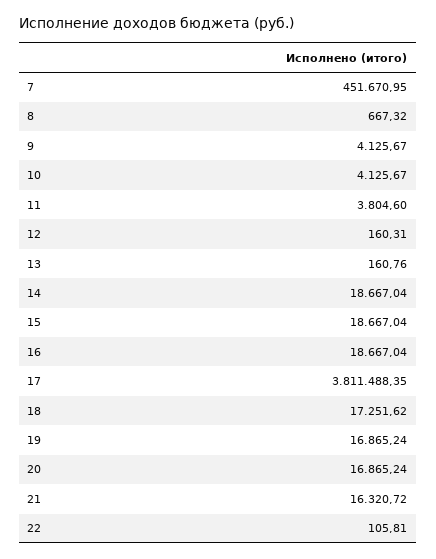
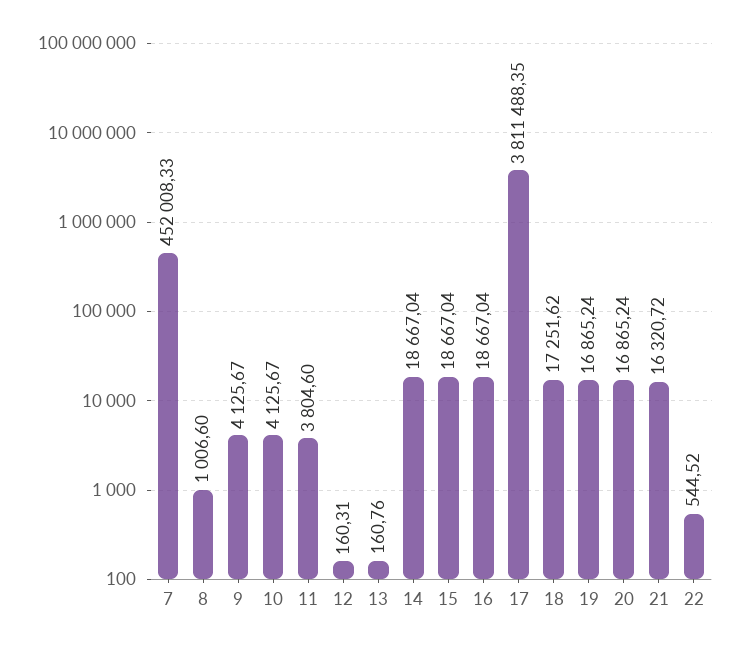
7: 451670.95 -> 452008.33
8: 667.32 -> 1006.6
22: 105.81 -> 544.52

